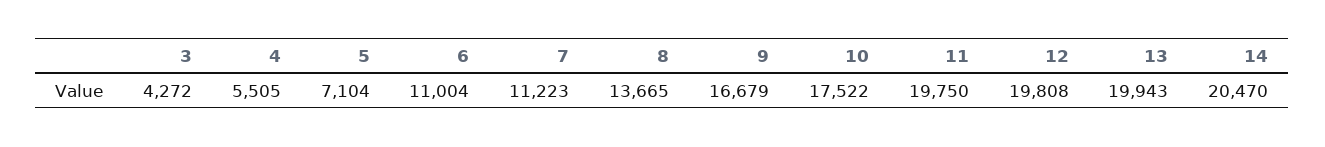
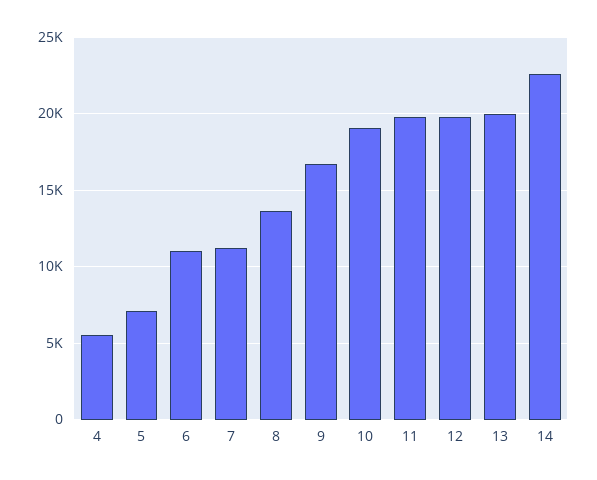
3: 4272 -> none
10: 17522 -> 19000
14: 20470 -> 22500

